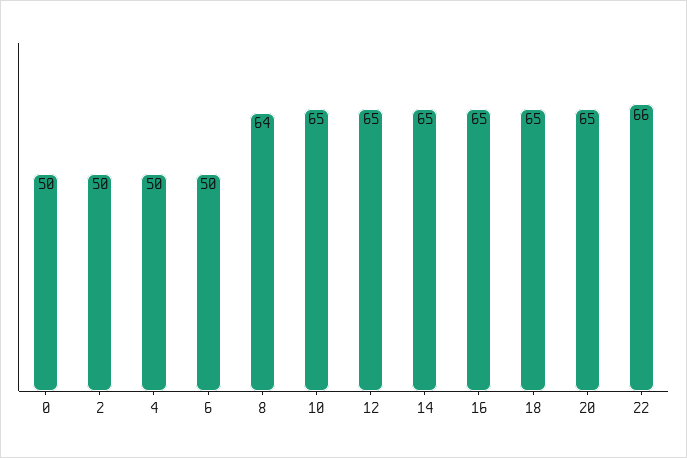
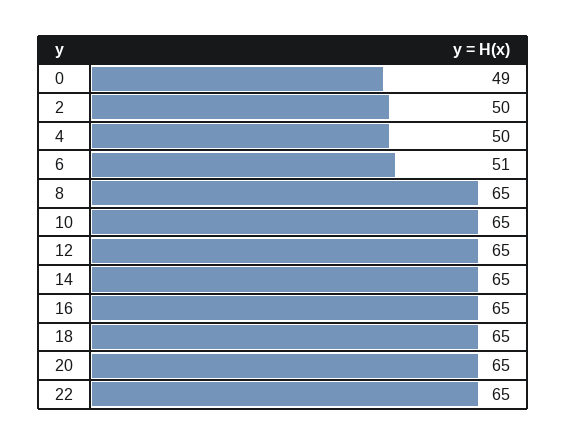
0: 50 -> 49
6: 50 -> 51
8: 64 -> 65
22: 66 -> 65

